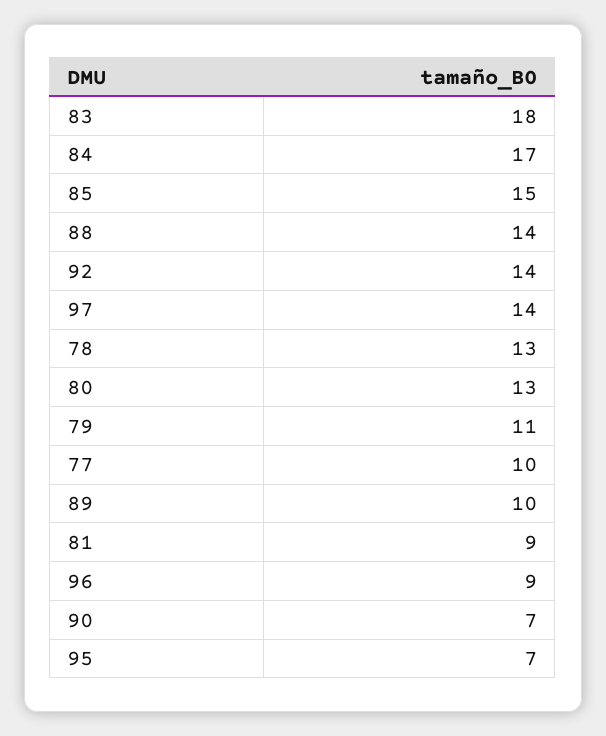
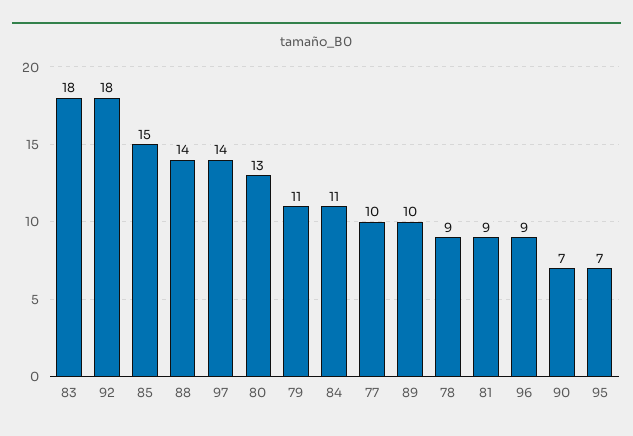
84: 17 -> 11
92: 14 -> 18
78: 13 -> 9

